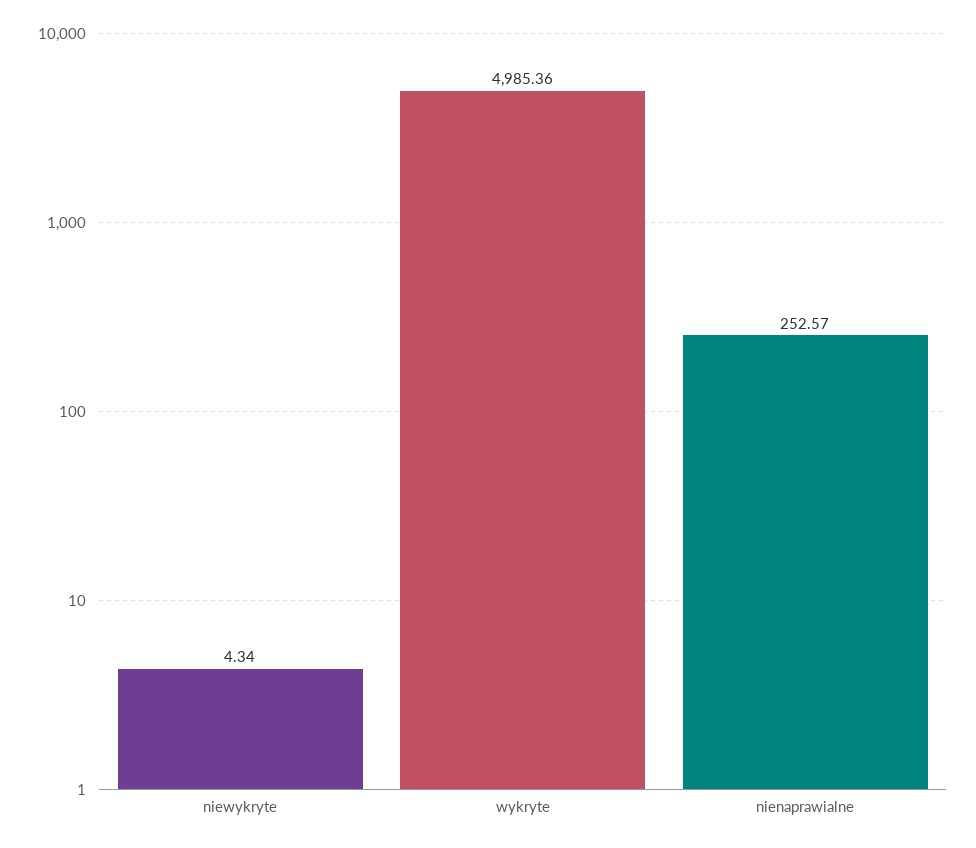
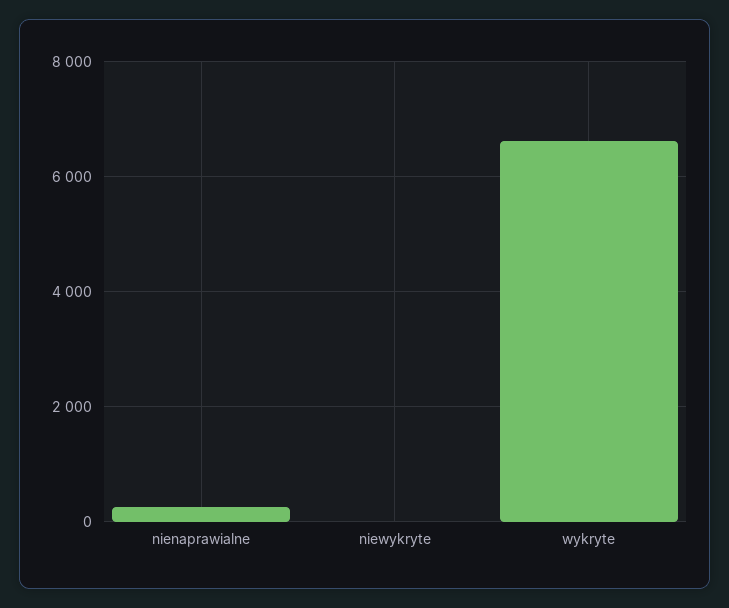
wykryte: 4985.36 -> 6600

